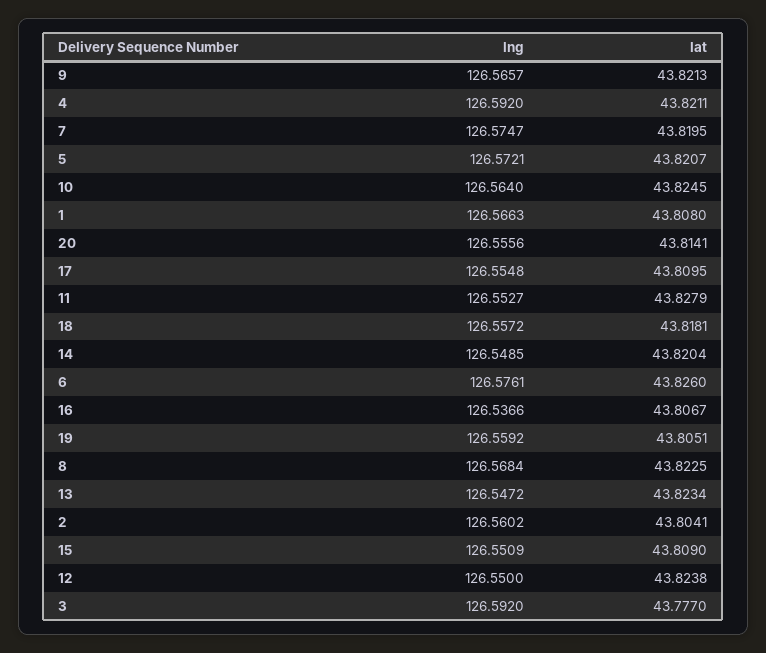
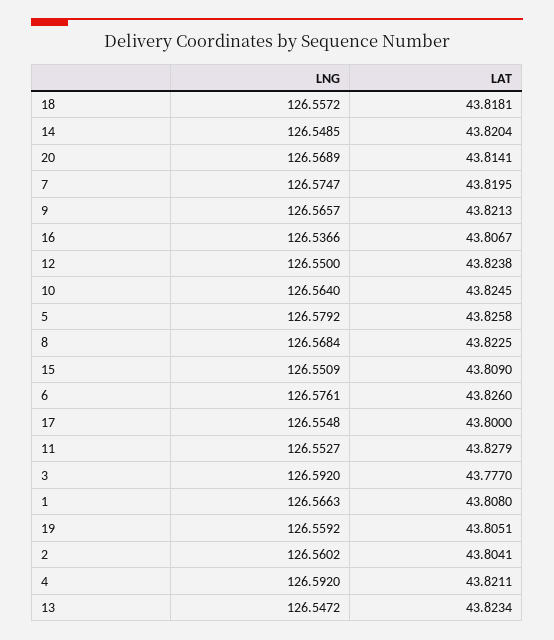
lng, 5: 126.5721 -> 126.5792
lat, 5: 43.8207 -> 43.8258
lng, 20: 126.5556 -> 126.5689
lat, 17: 43.8095 -> 43.8

